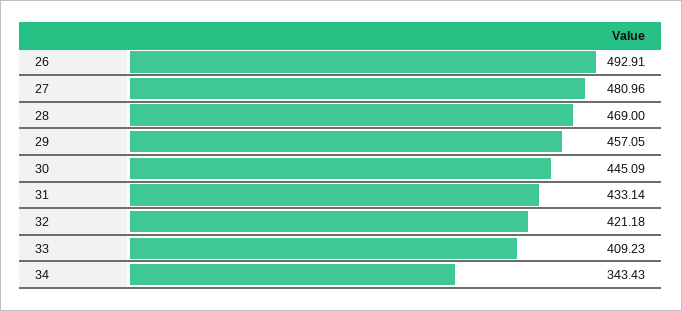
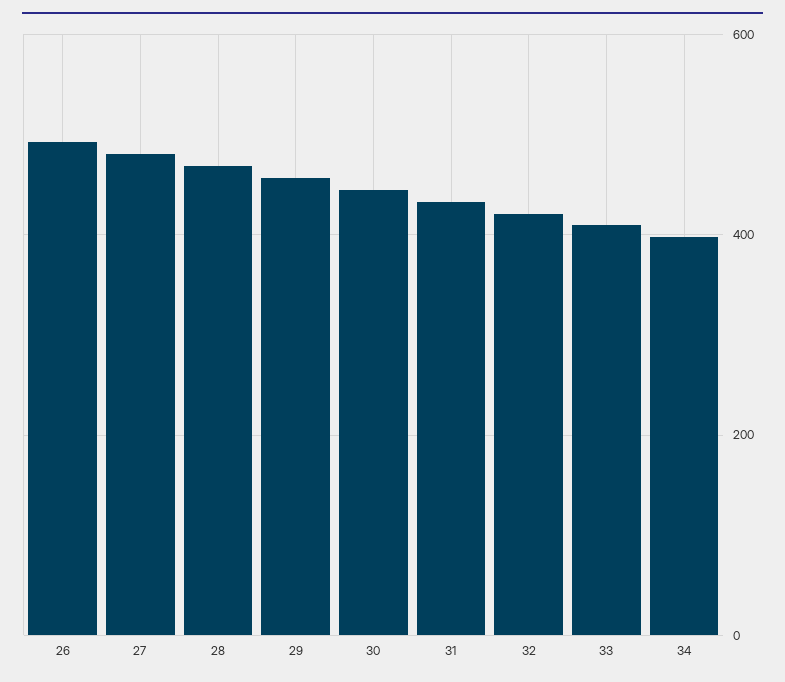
34: 343.43 -> 400

